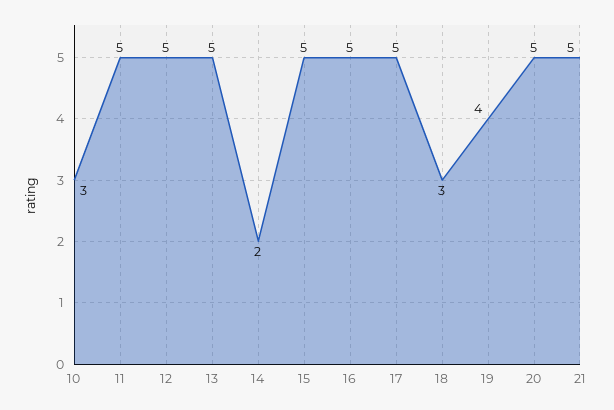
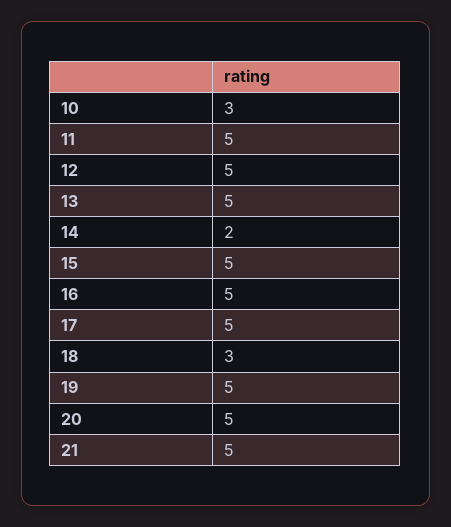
19: 4 -> 5

